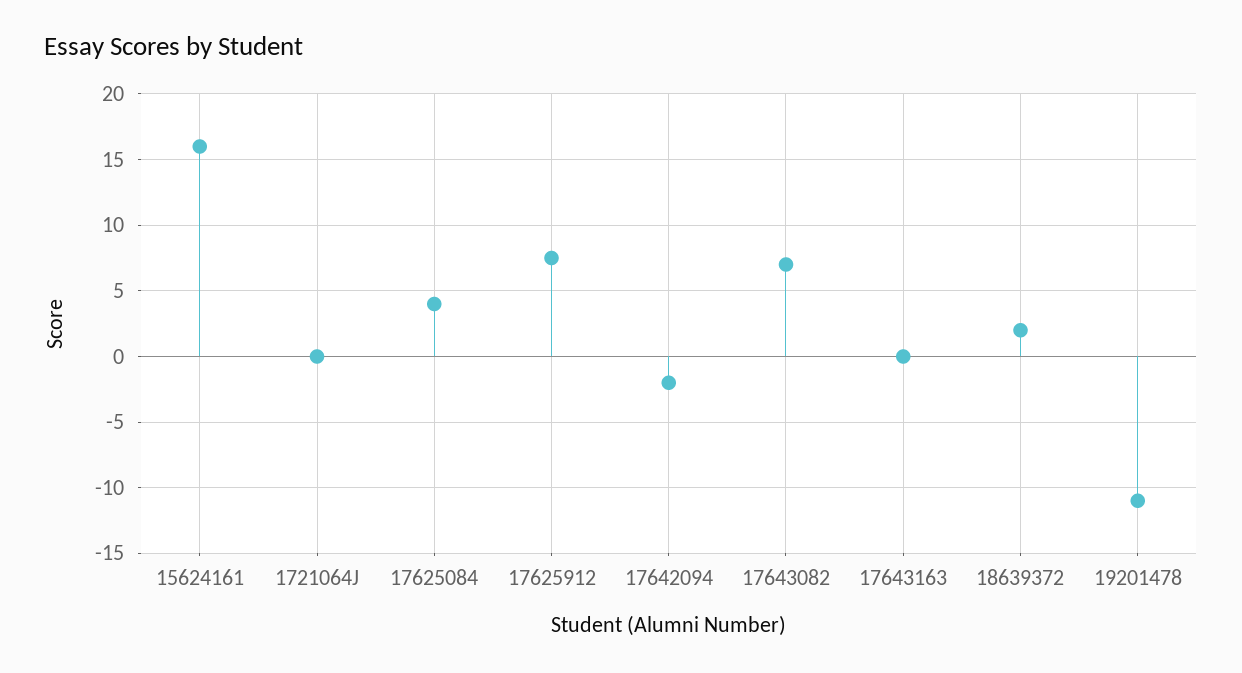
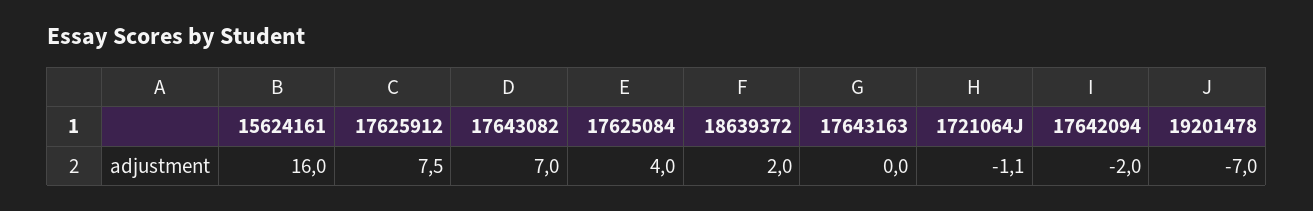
1721064J: 0 -> -1.1
19201478: -11 -> -7

